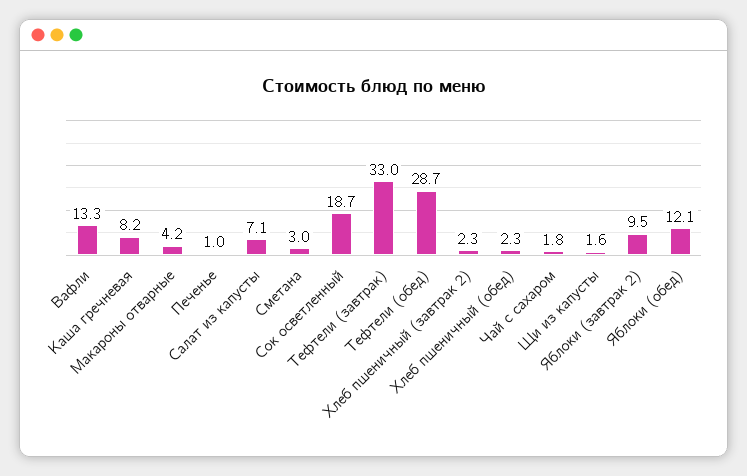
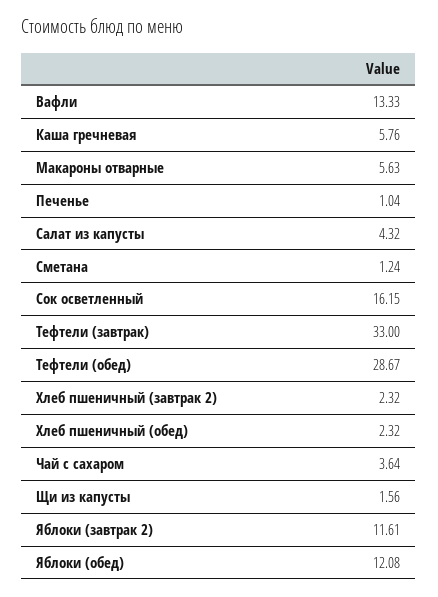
Каша гречневая: 8.2 -> 5.76
Макароны отварные: 4.2 -> 5.63
Салат из капусты: 7.1 -> 4.32
Сметана: 3 -> 1.24
Сок осветленный: 18.7 -> 16.15
Чай с сахаром: 1.8 -> 3.64
Яблоки (завтрак 2): 9.5 -> 11.61

